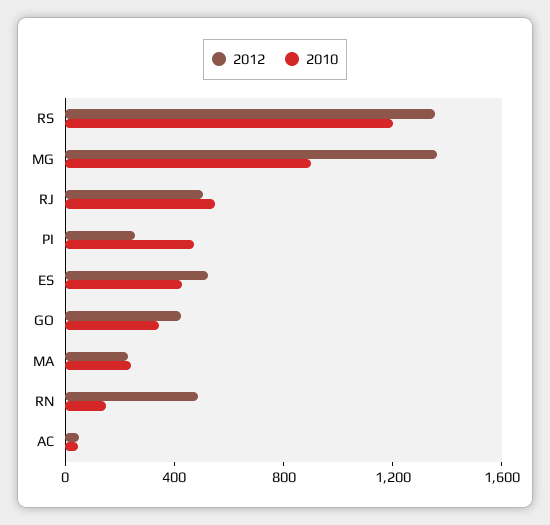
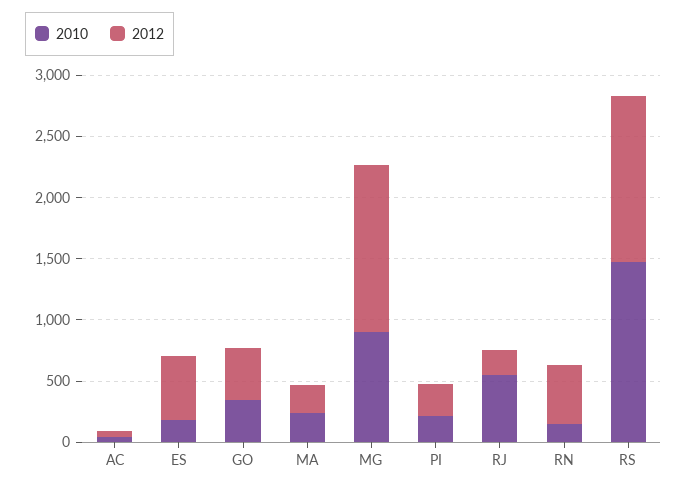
2010, RS: 1200 -> 1500
2012, RJ: 500 -> 200
2010, PI: 500 -> 200
2010, ES: 400 -> 200

